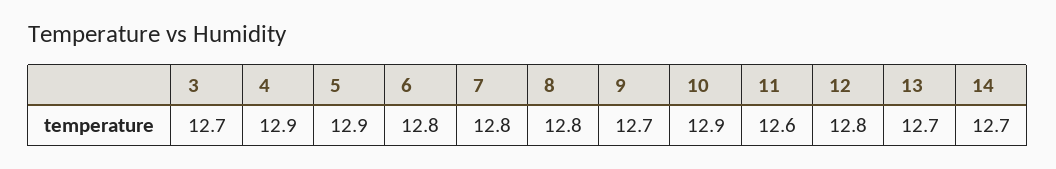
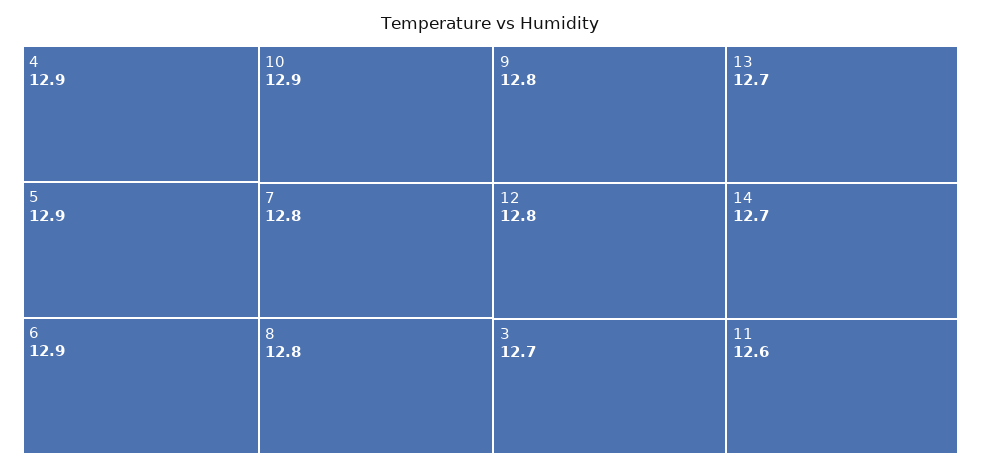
6: 12.8 -> 12.9
9: 12.7 -> 12.8

